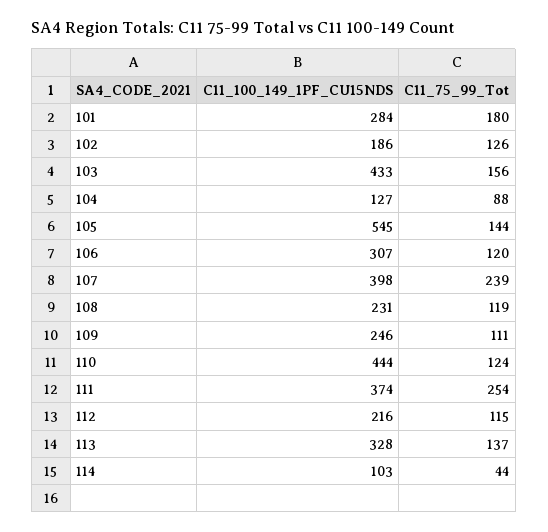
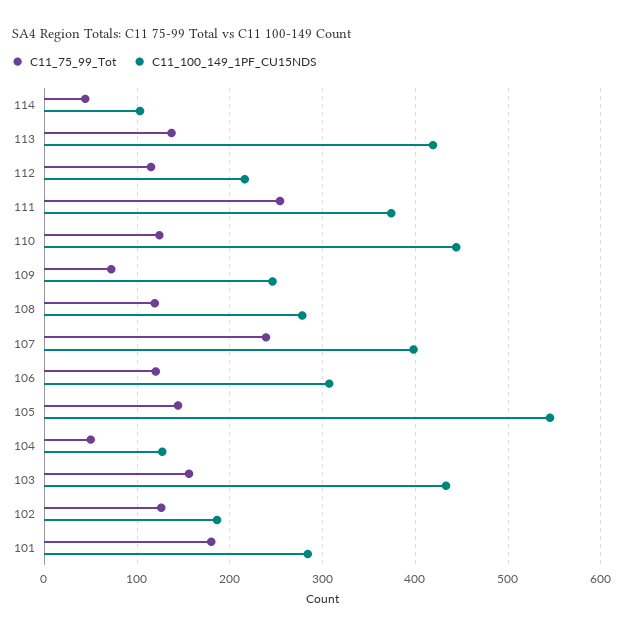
C11_75_99_Tot, 104: 88 -> 50
C11_100_149_1PF_CU15NDS, 108: 231 -> 280
C11_75_99_Tot, 109: 111 -> 70
C11_100_149_1PF_CU15NDS, 113: 328 -> 420

